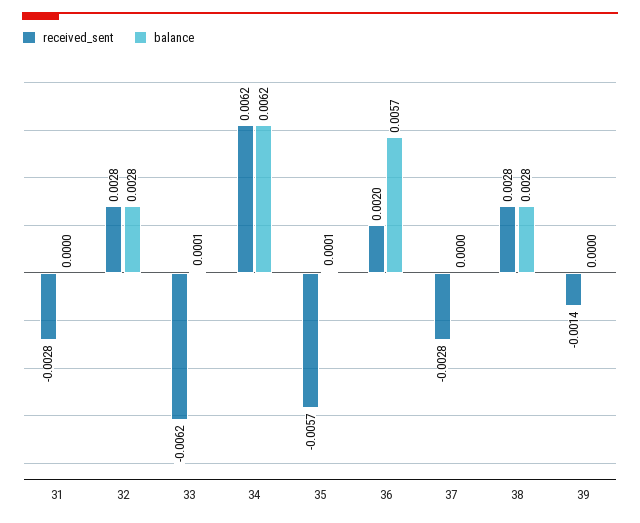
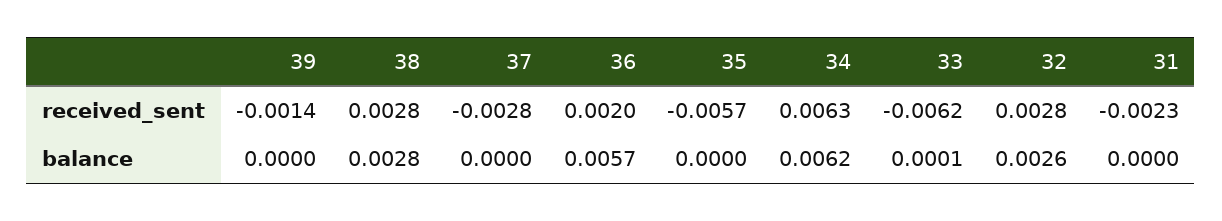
received_sent, 31: -0.0028 -> -0.0023
balance, 32: 0.0028 -> 0.0026
received_sent, 34: 0.0062 -> 0.0063
balance, 35: 0.0001 -> 0

